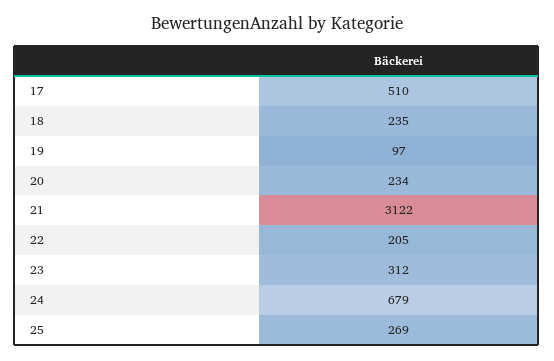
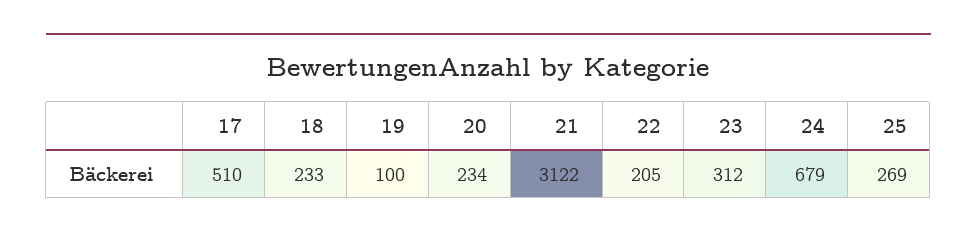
18: 235 -> 233
19: 97 -> 100

